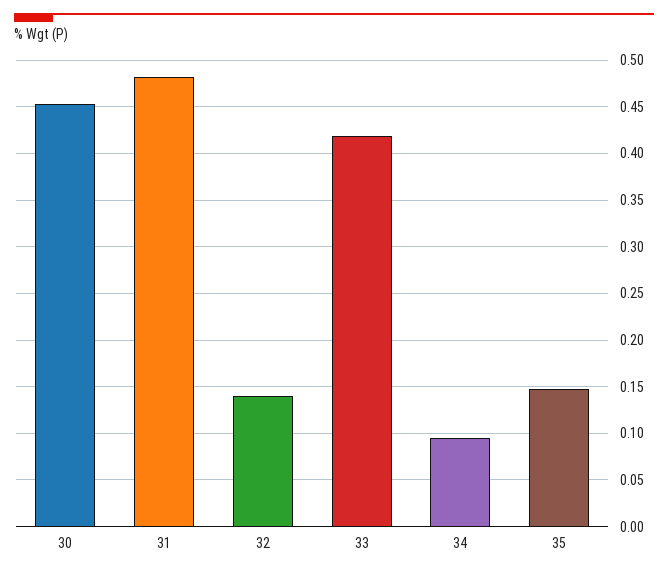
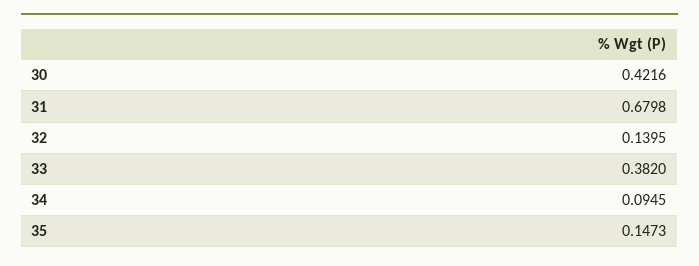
30: 0.45 -> 0.4216
31: 0.48 -> 0.6798
33: 0.42 -> 0.382

